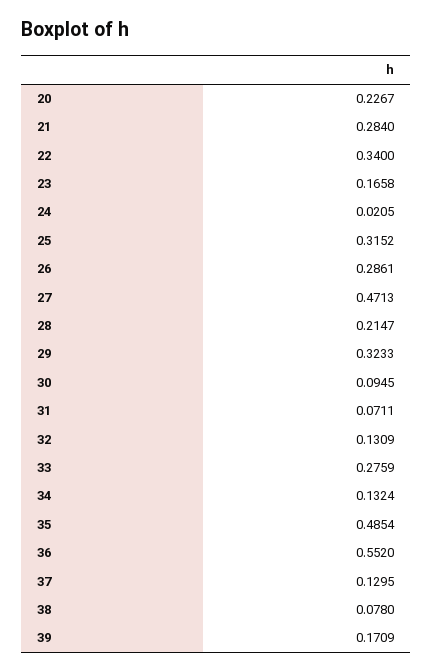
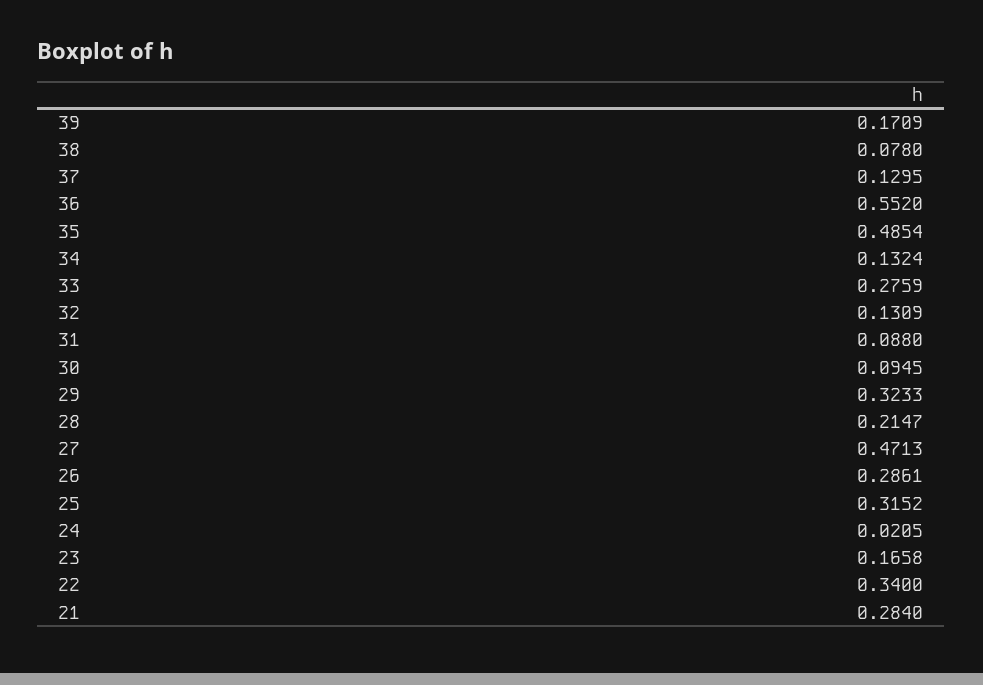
20: 0.2267 -> none
31: 0.0711 -> 0.088

